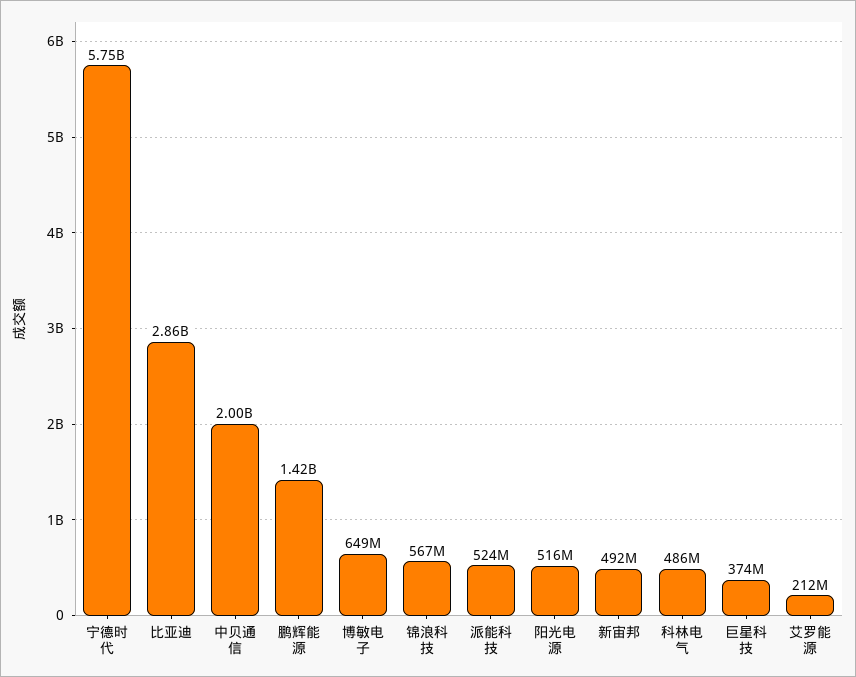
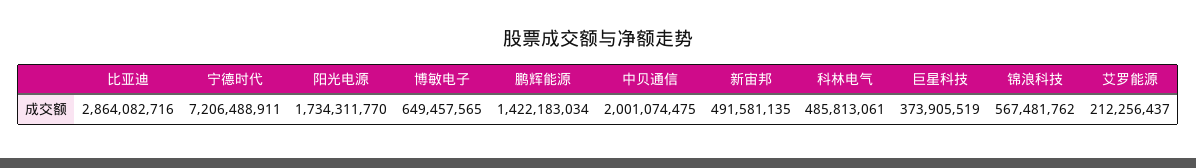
宁德时代: 5750000000 -> 7206488911
派能科技: 524000000 -> none
阳光电源: 516000000 -> 1734311770

